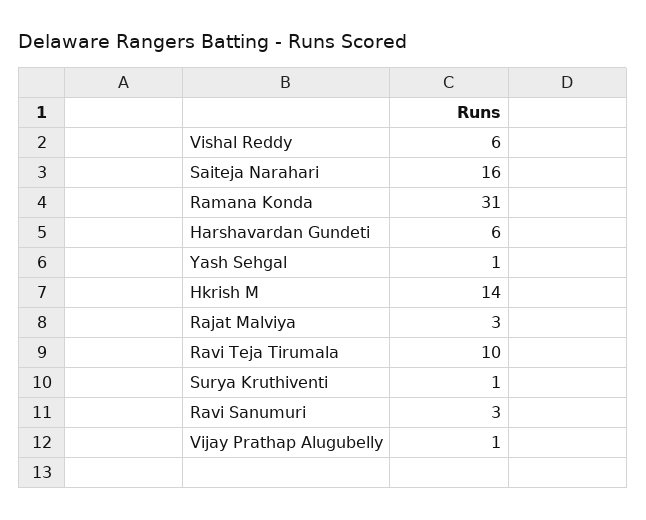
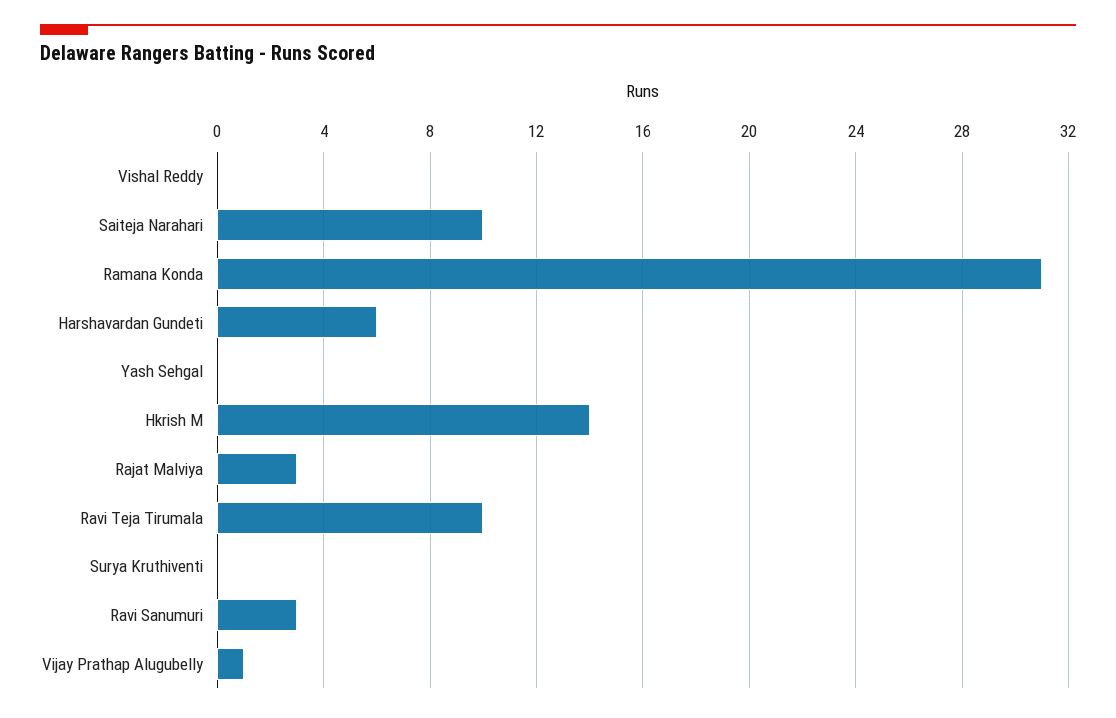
Vishal Reddy: 6 -> 0
Saiteja Narahari: 16 -> 10
Yash Sehgal: 1 -> 0
Surya Kruthiventi: 1 -> 0

